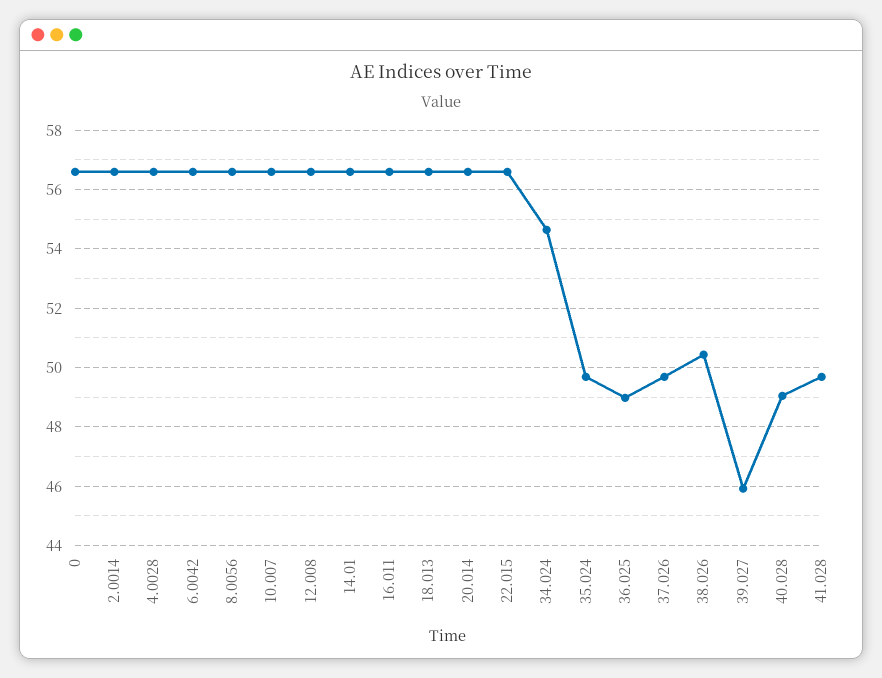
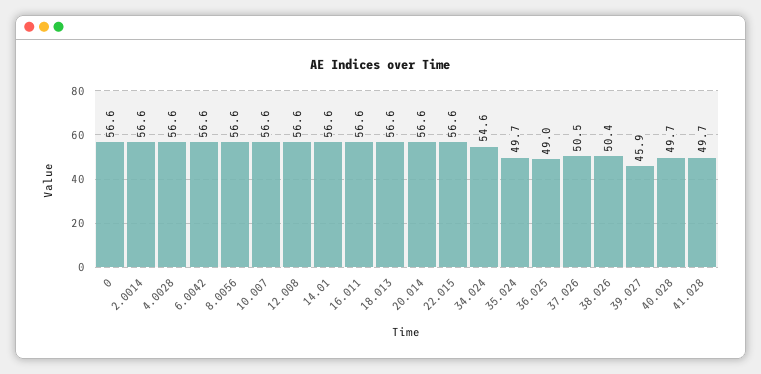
37.026: 49.75 -> 50.5
40.028: 49 -> 49.7

